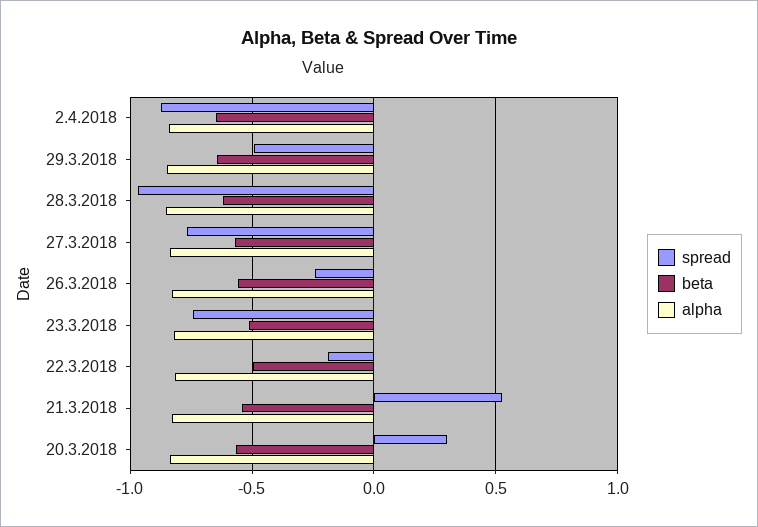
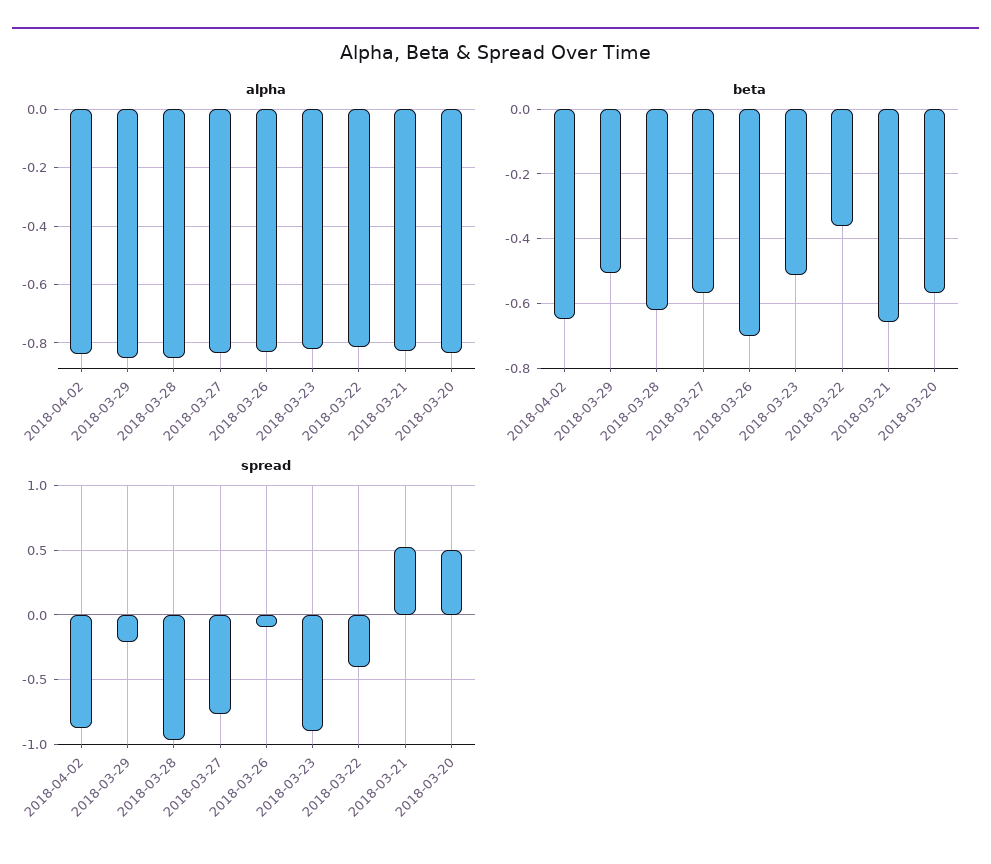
spread, 29.3.2018: -0.5 -> -0.2
beta, 29.3.2018: -0.65 -> -0.5
spread, 26.3.2018: -0.25 -> -0.1
beta, 26.3.2018: -0.55 -> -0.7
spread, 23.3.2018: -0.75 -> -0.9
spread, 22.3.2018: -0.2 -> -0.4
beta, 22.3.2018: -0.5 -> -0.36
beta, 21.3.2018: -0.55 -> -0.66
spread, 20.3.2018: 0.3 -> 0.5

